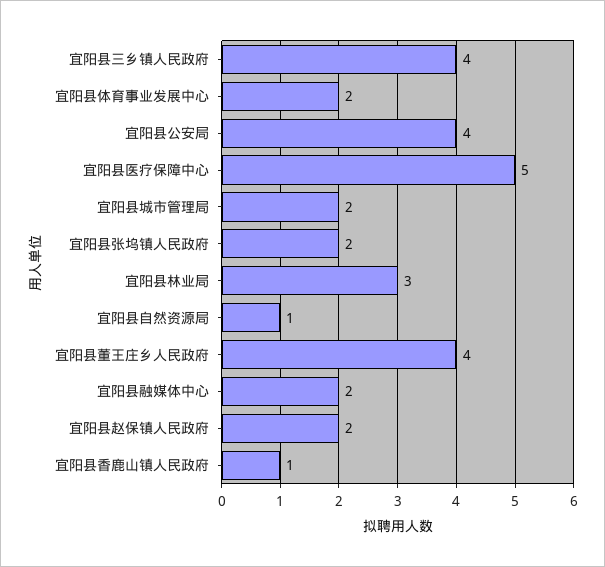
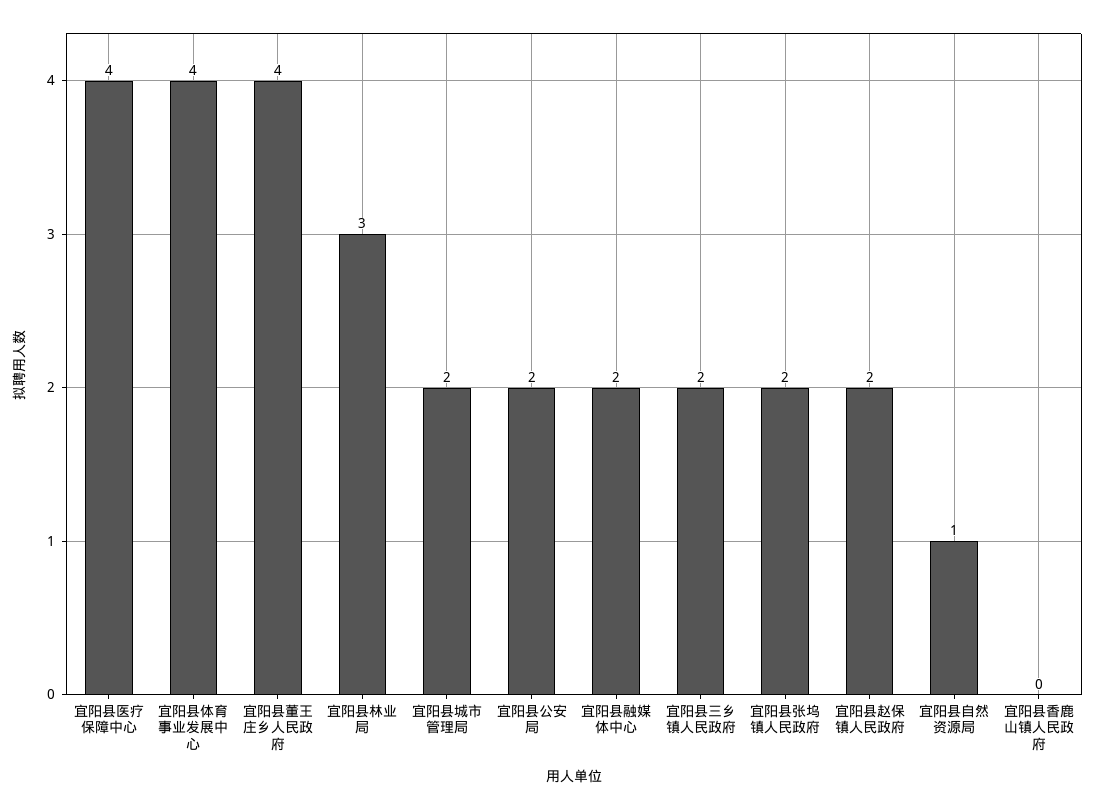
宜阳县三乡镇人民政府: 4 -> 2
宜阳县体育事业发展中心: 2 -> 4
宜阳县公安局: 4 -> 2
宜阳县医疗保障中心: 5 -> 4
宜阳县香鹿山镇人民政府: 1 -> 0

